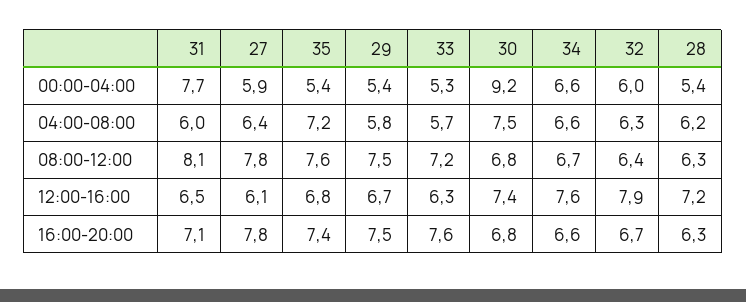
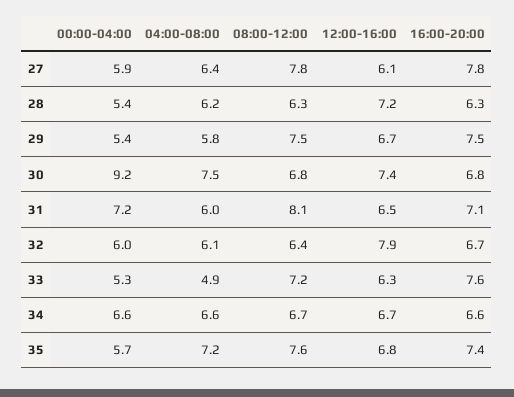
31, 00:00-04:00: 7.7 -> 7.2
35, 00:00-04:00: 5.4 -> 5.7
33, 04:00-08:00: 5.7 -> 4.9
32, 04:00-08:00: 6.3 -> 6.1
34, 12:00-16:00: 7.6 -> 6.7

